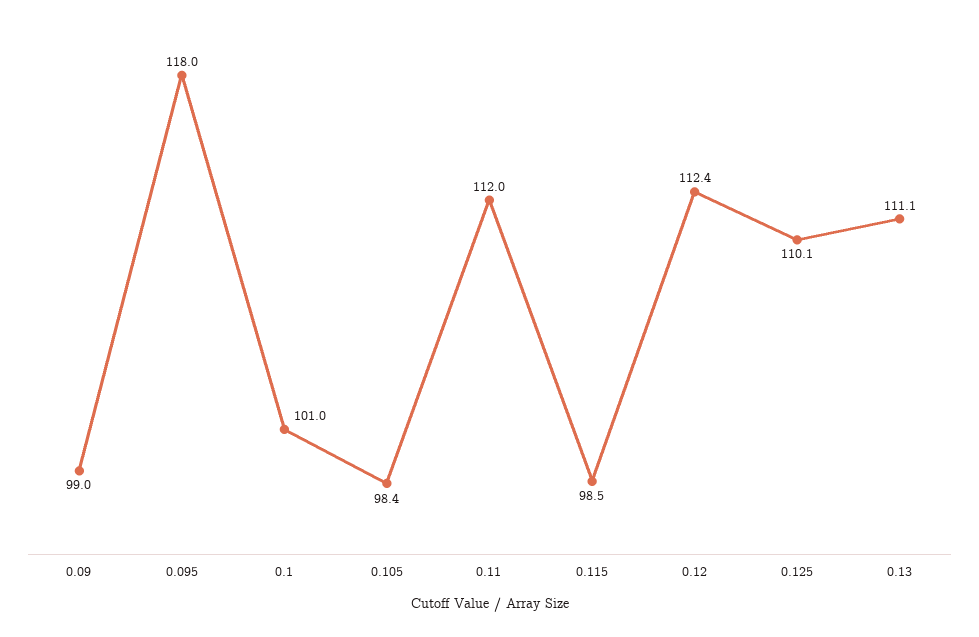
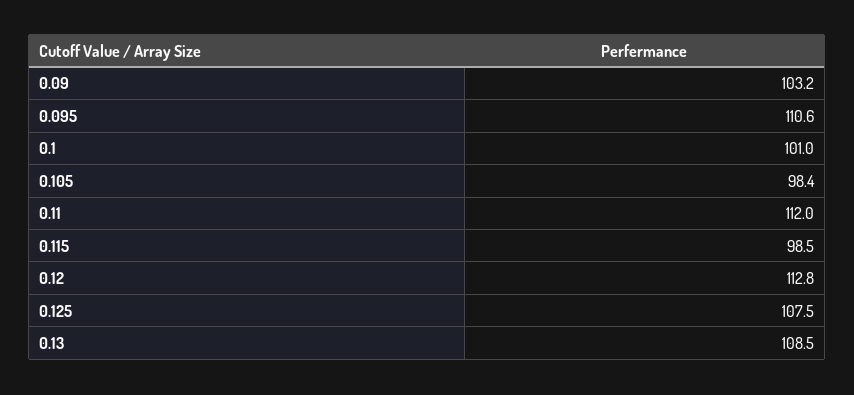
0.09: 99 -> 103.2
0.095: 118 -> 110.6
0.12: 112.4 -> 112.8
0.125: 110.1 -> 107.5
0.13: 111.1 -> 108.5

